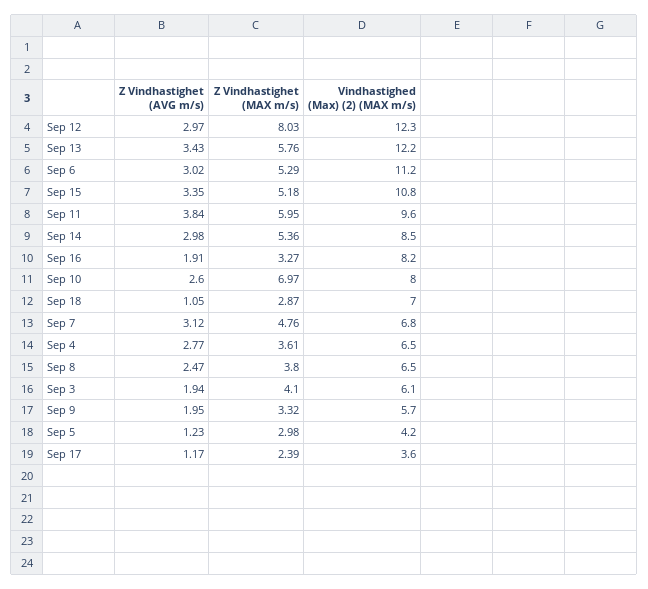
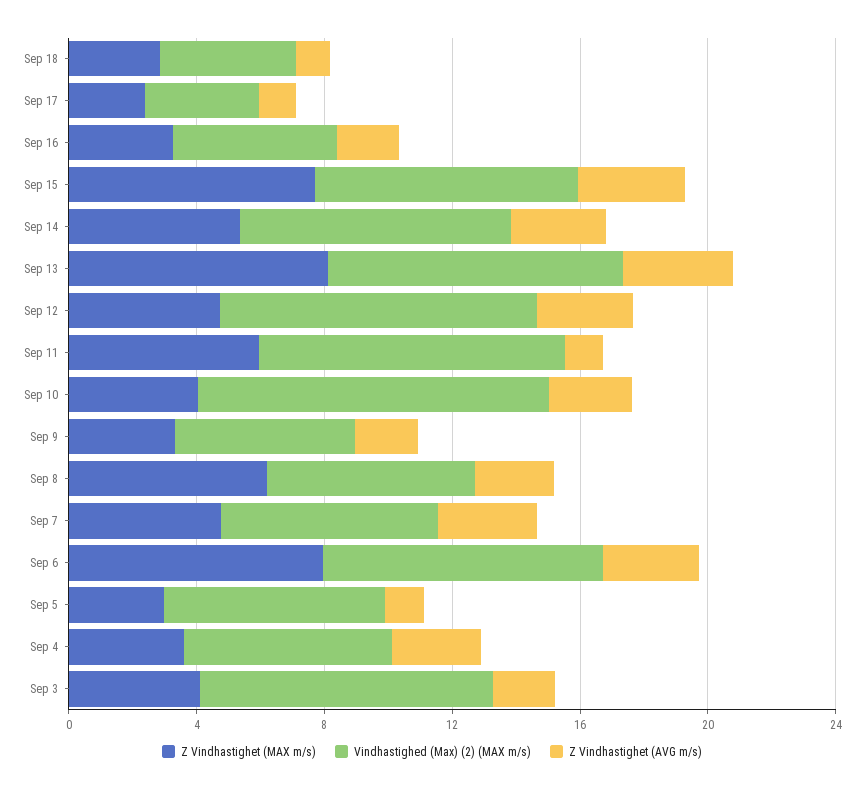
Z Vindhastighet (MAX m/s), Sep 12: 8.03 -> 5
Vindhastighed (Max) (2) (MAX m/s), Sep 12: 12.3 -> 10
Z Vindhastighet (MAX m/s), Sep 13: 5.76 -> 8
Vindhastighed (Max) (2) (MAX m/s), Sep 13: 12.2 -> 9
Z Vindhastighet (MAX m/s), Sep 6: 5.29 -> 8
Vindhastighed (Max) (2) (MAX m/s), Sep 6: 11.2 -> 9
Z Vindhastighet (MAX m/s), Sep 15: 5.18 -> 8
Vindhastighed (Max) (2) (MAX m/s), Sep 15: 10.8 -> 8
Z Vindhastighet (AVG m/s), Sep 11: 3.84 -> 1
Vindhastighed (Max) (2) (MAX m/s), Sep 16: 8.2 -> 5
Z Vindhastighet (MAX m/s), Sep 10: 6.97 -> 4
Vindhastighed (Max) (2) (MAX m/s), Sep 10: 8 -> 11
Vindhastighed (Max) (2) (MAX m/s), Sep 18: 7 -> 4
Z Vindhastighet (MAX m/s), Sep 8: 3.8 -> 6
Vindhastighed (Max) (2) (MAX m/s), Sep 3: 6.1 -> 9
Vindhastighed (Max) (2) (MAX m/s), Sep 5: 4.2 -> 7

